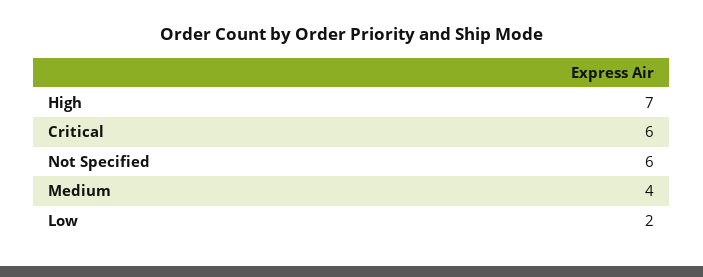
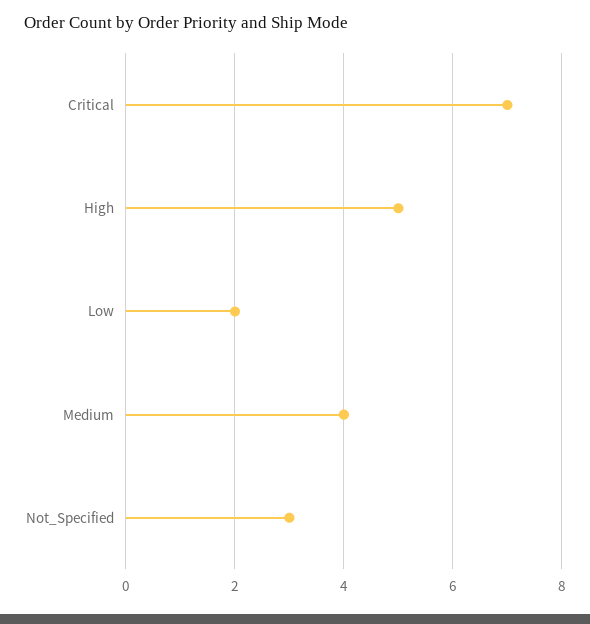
High: 7 -> 5
Critical: 6 -> 7
Not Specified: 6 -> 3

